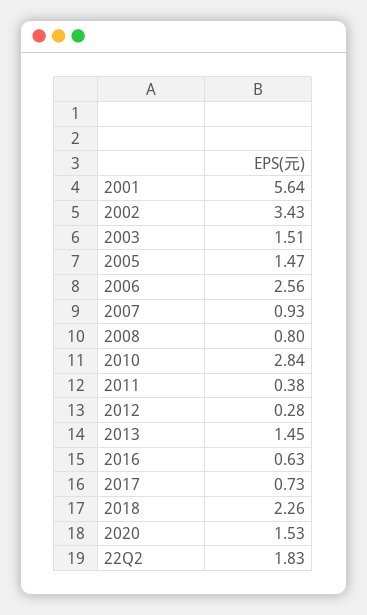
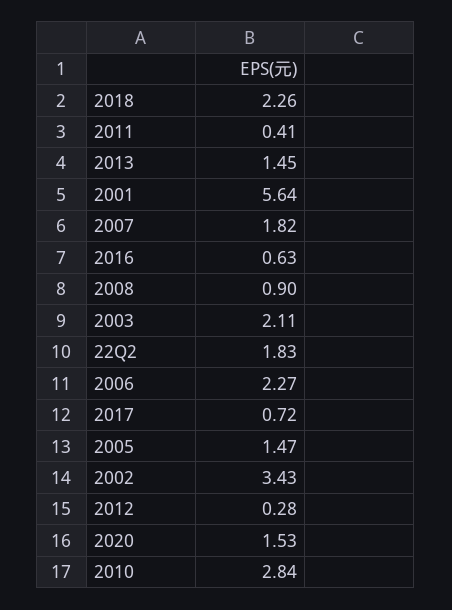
2003: 1.51 -> 2.11
2006: 2.56 -> 2.27
2007: 0.93 -> 1.82
2008: 0.8 -> 0.9
2011: 0.38 -> 0.41
2017: 0.73 -> 0.72

